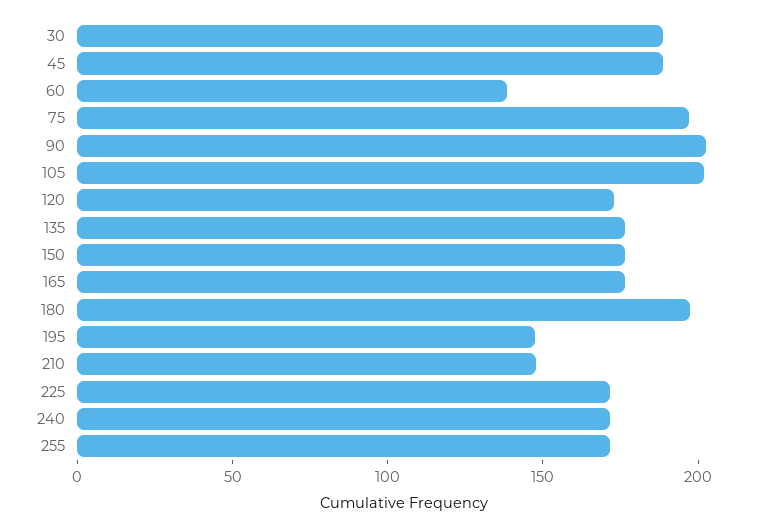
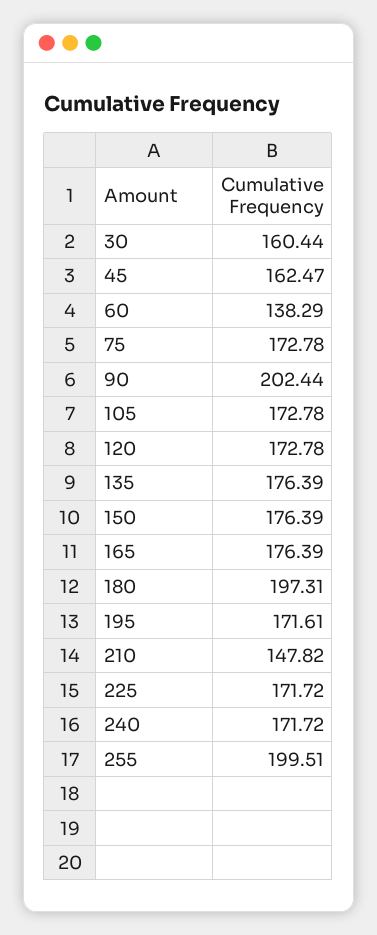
30: 190 -> 160.44
45: 190 -> 162.47
75: 200 -> 172.78
105: 200 -> 172.78
195: 150 -> 171.61
255: 170 -> 199.51

